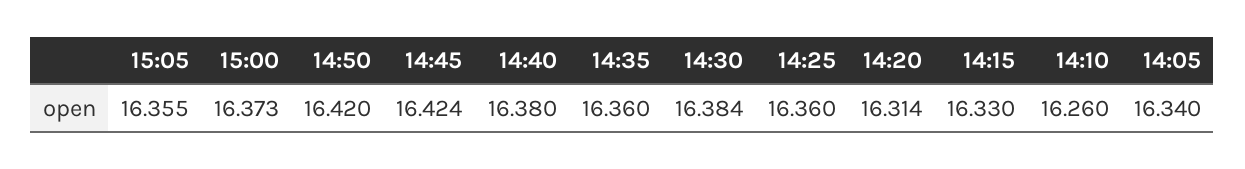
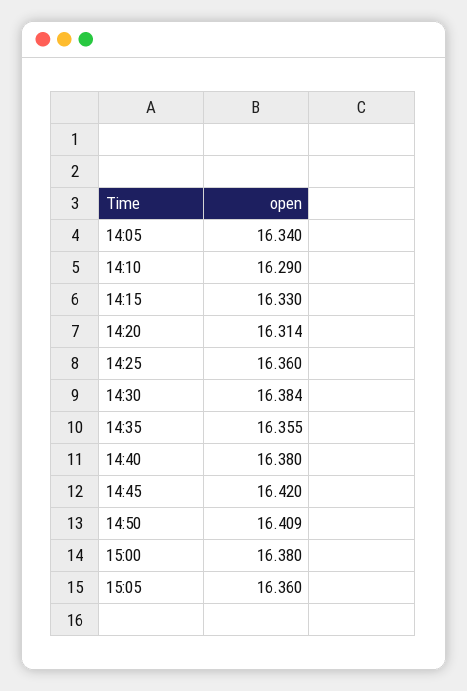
15:05: 16.355 -> 16.36
15:00: 16.373 -> 16.38
14:50: 16.42 -> 16.409
14:45: 16.424 -> 16.42
14:35: 16.36 -> 16.355
14:10: 16.26 -> 16.29

